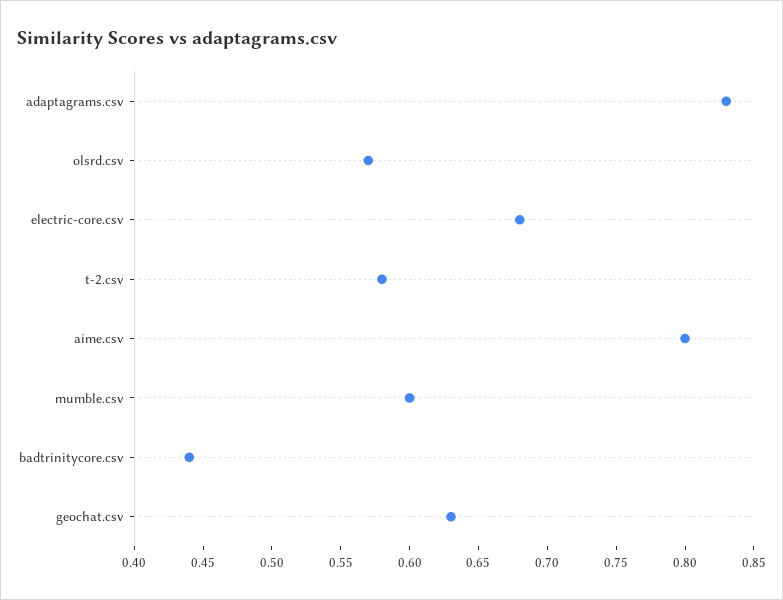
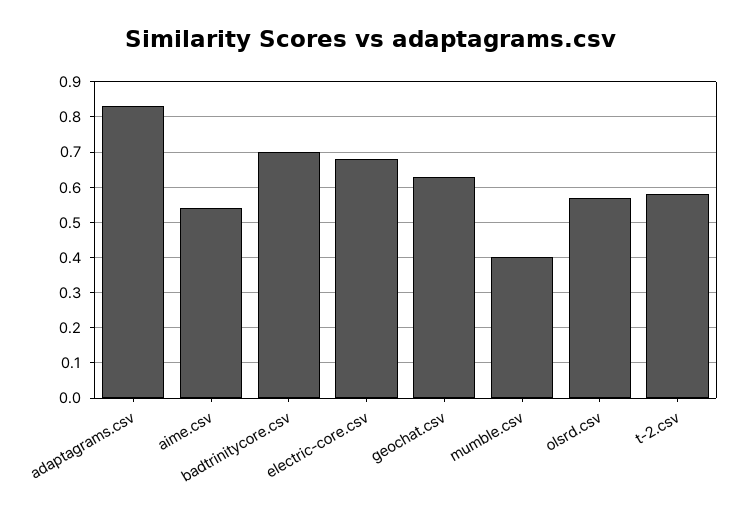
aime.csv: 0.8 -> 0.55
mumble.csv: 0.6 -> 0.4
badtrinitycore.csv: 0.44 -> 0.7

